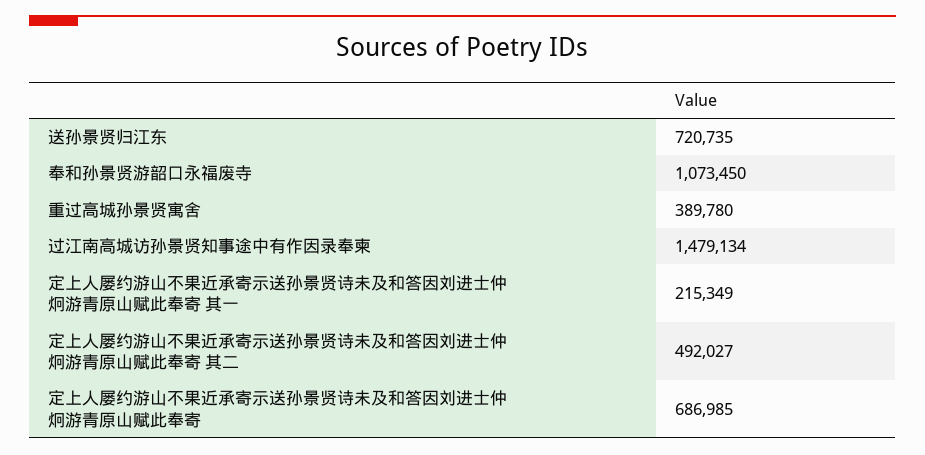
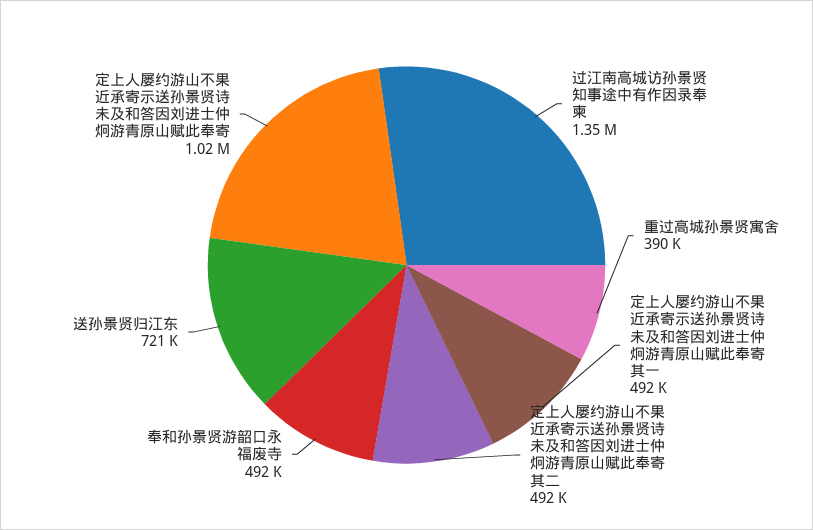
奉和孙景贤游韶口永福废寺: 1073450 -> 492000
过江南高城访孙景贤知事途中有作因录奉柬: 1479134 -> 1350000
定上人屡约游山不果近承寄示送孙景贤诗未及和答因刘进士仲炯游青原山赋此奉寄 其一: 215349 -> 492000
定上人屡约游山不果近承寄示送孙景贤诗未及和答因刘进士仲炯游青原山赋此奉寄: 686985 -> 1020000

